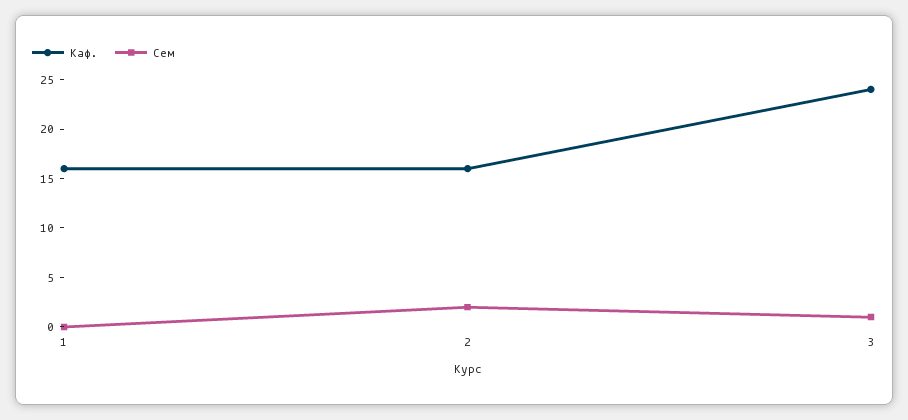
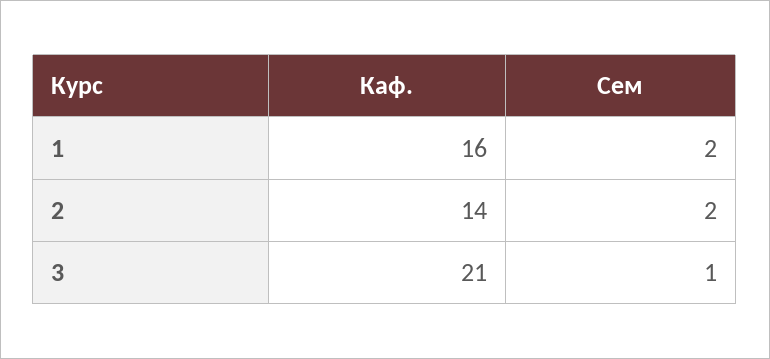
Сем, 1: 0 -> 2
Каф., 2: 16 -> 14
Каф., 3: 24 -> 21

